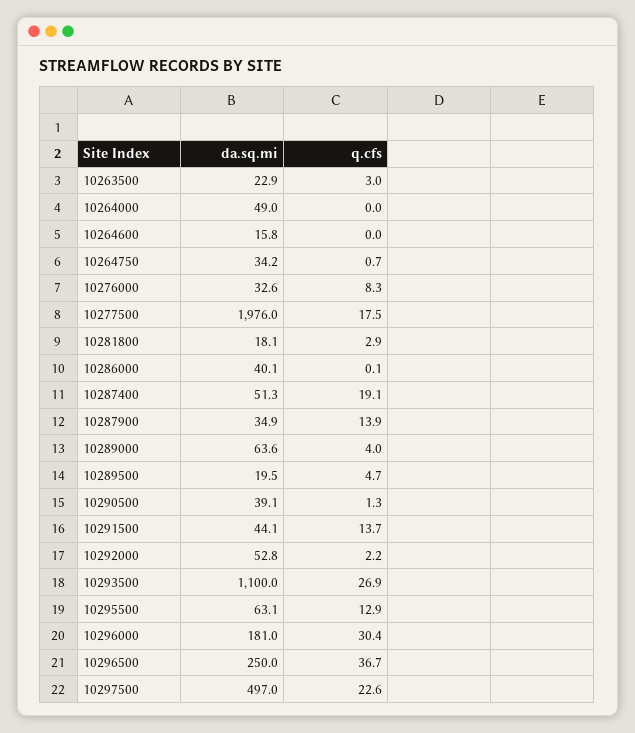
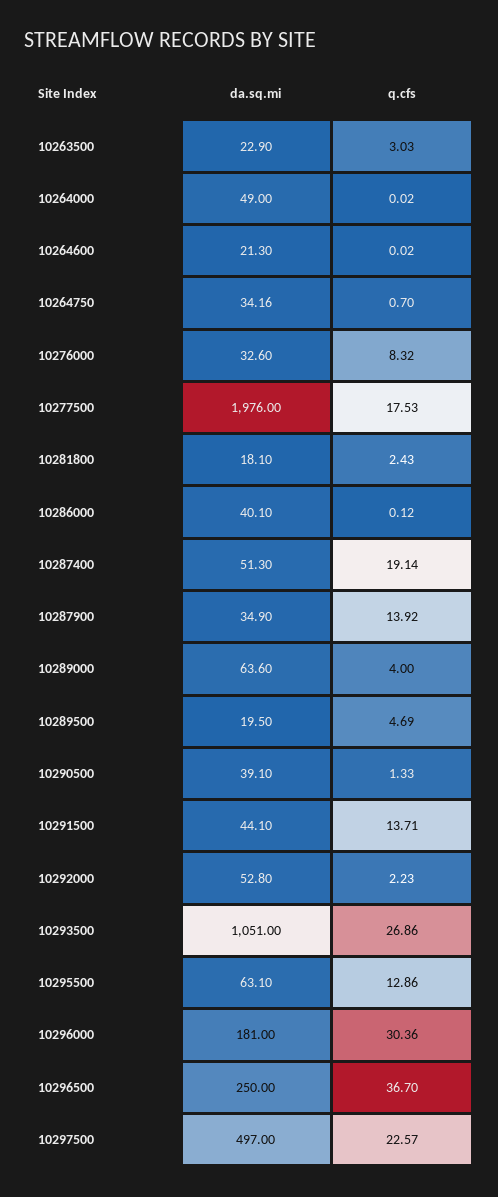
da.sq.mi, 10264600: 15.8 -> 21.3
q.cfs, 10281800: 2.9 -> 2.43
da.sq.mi, 10293500: 1100 -> 1051

